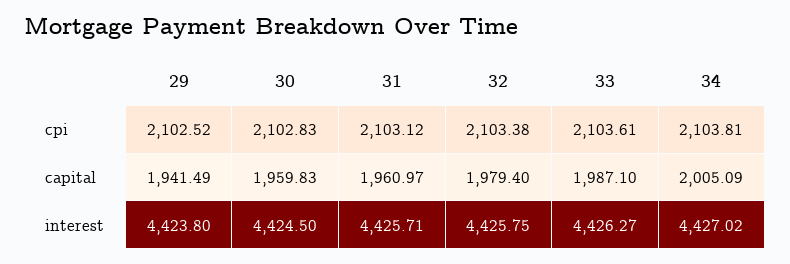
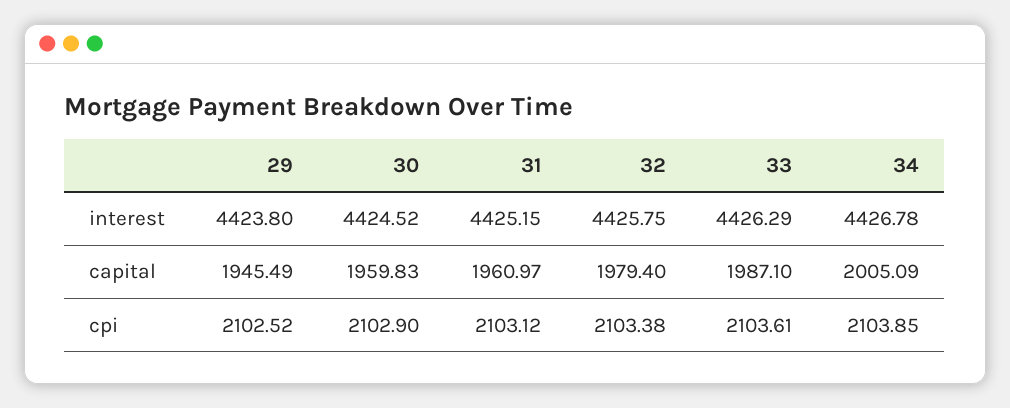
30, cpi: 2102.83 -> 2102.9
34, cpi: 2103.81 -> 2103.85
29, capital: 1941.49 -> 1945.49
30, interest: 4424.5 -> 4424.52
31, interest: 4425.71 -> 4425.15
33, interest: 4426.27 -> 4426.29
34, interest: 4427.02 -> 4426.78

